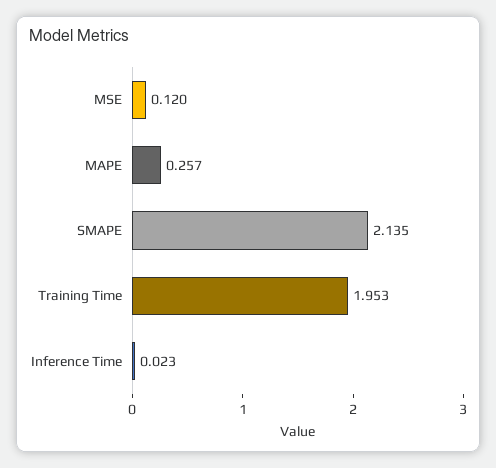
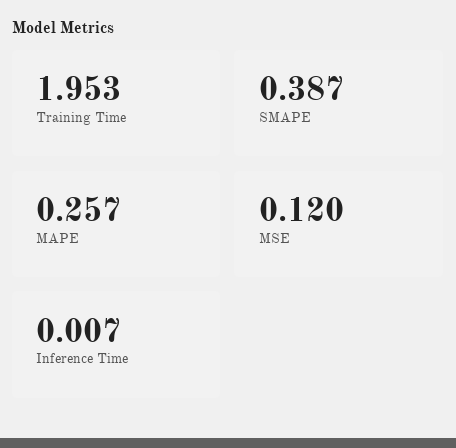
SMAPE: 2.135 -> 0.387
Inference Time: 0.023 -> 0.007

